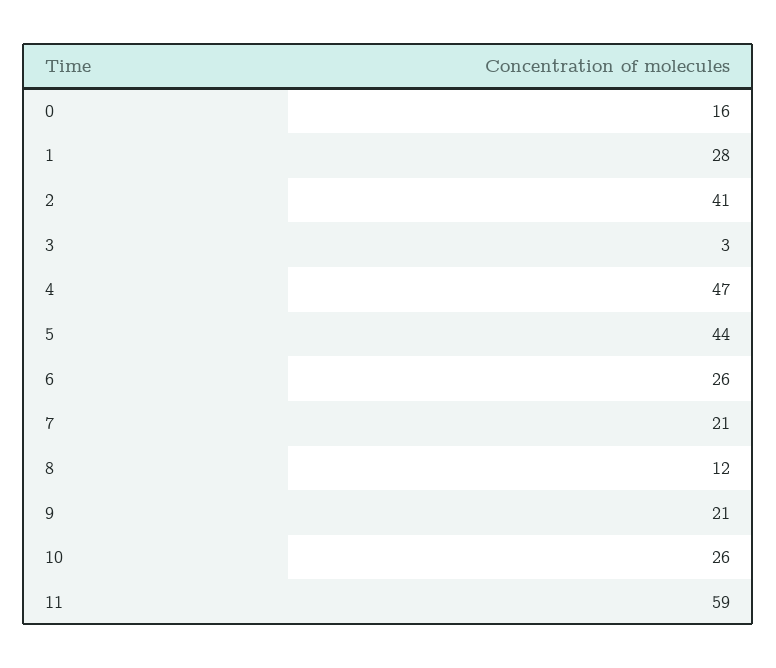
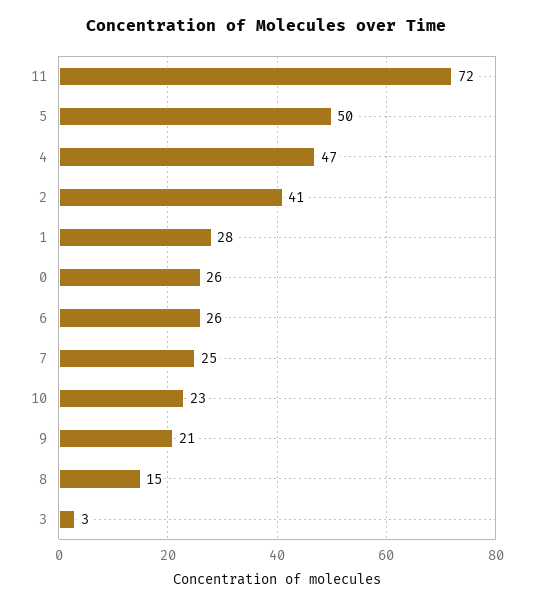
0: 16 -> 26
5: 44 -> 50
7: 21 -> 25
8: 12 -> 15
10: 26 -> 23
11: 59 -> 72

